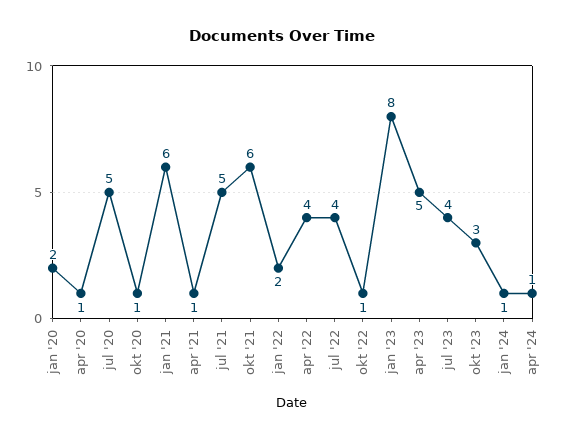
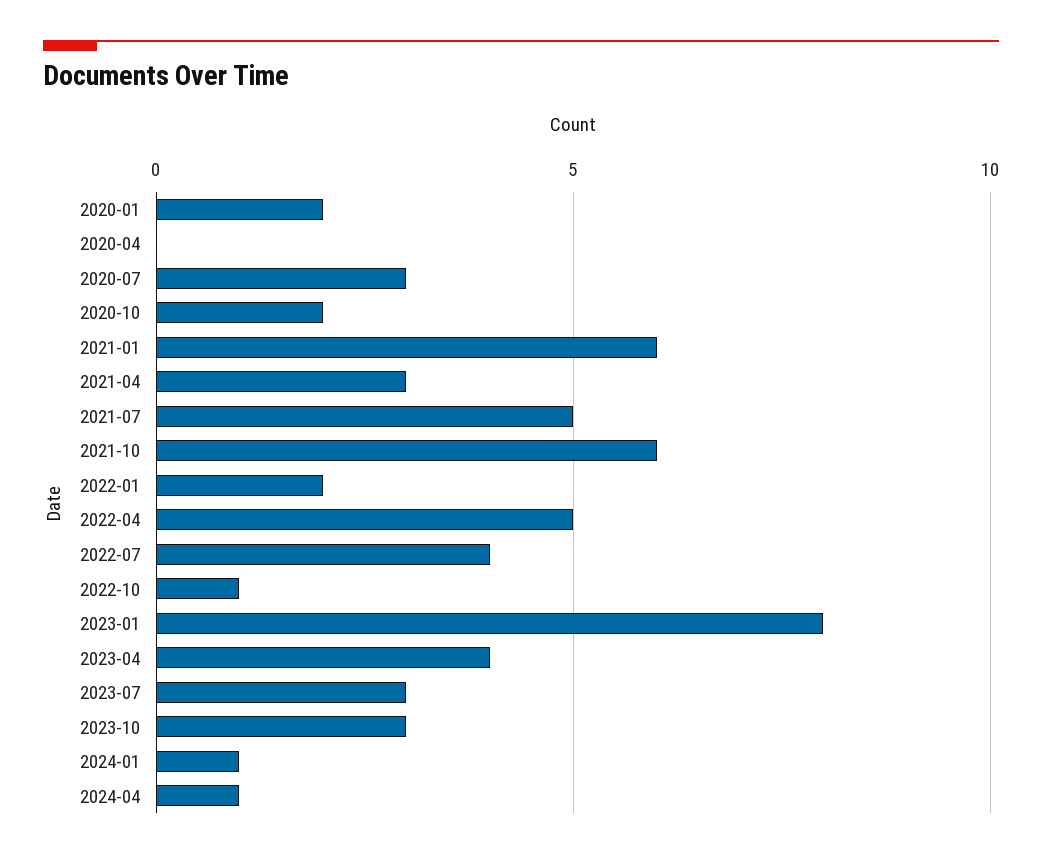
apr '20: 1 -> 0
jul '20: 5 -> 3
okt '20: 1 -> 2
apr '21: 1 -> 3
apr '22: 4 -> 5
apr '23: 5 -> 4
jul '23: 4 -> 3

